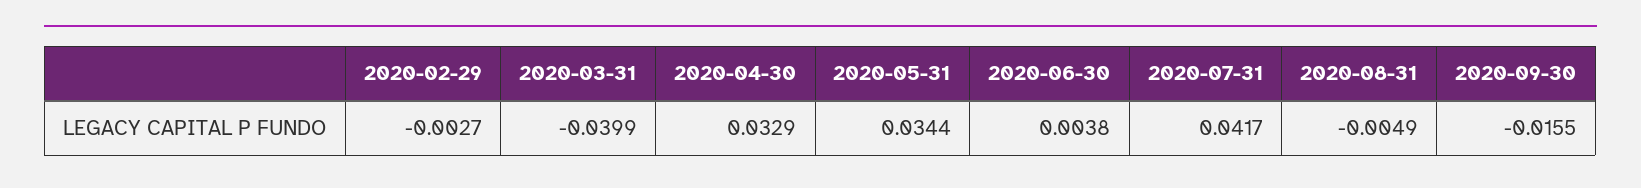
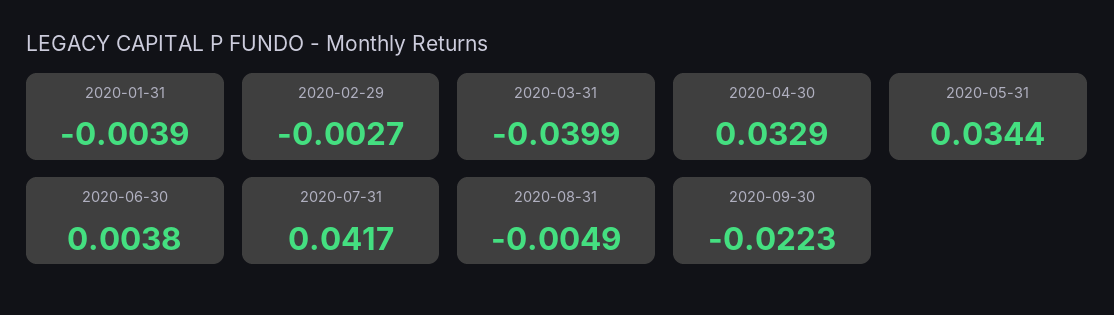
2020-09-30: -0.0155 -> -0.0223
2020-01-31: none -> -0.0039

